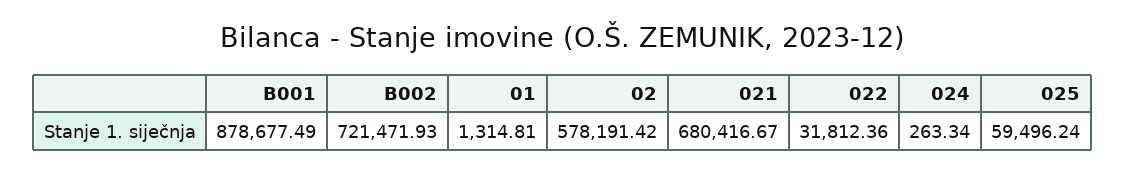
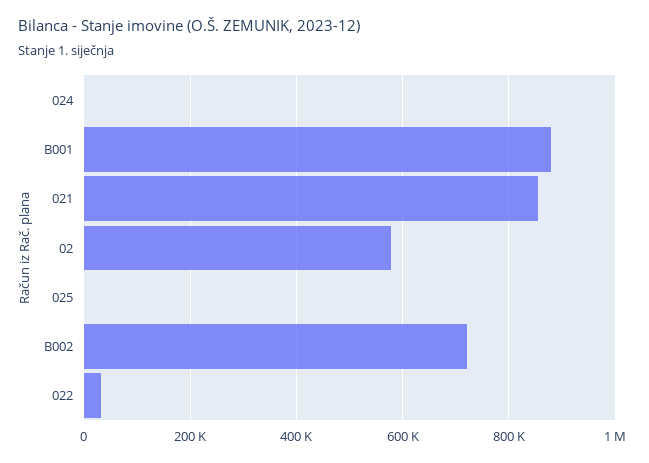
01: 1314.81 -> none
021: 680416.67 -> 860000
025: 59496.24 -> 0

